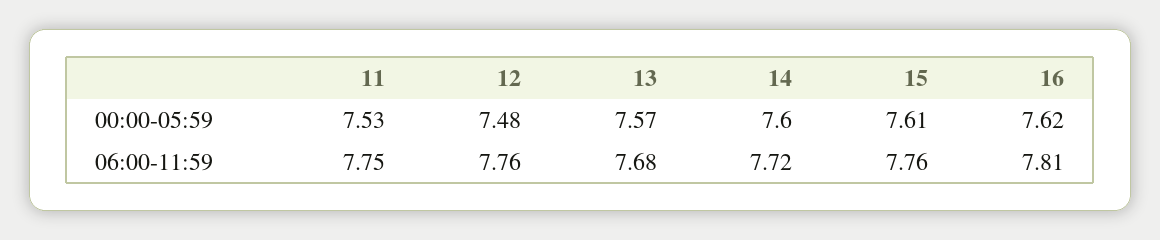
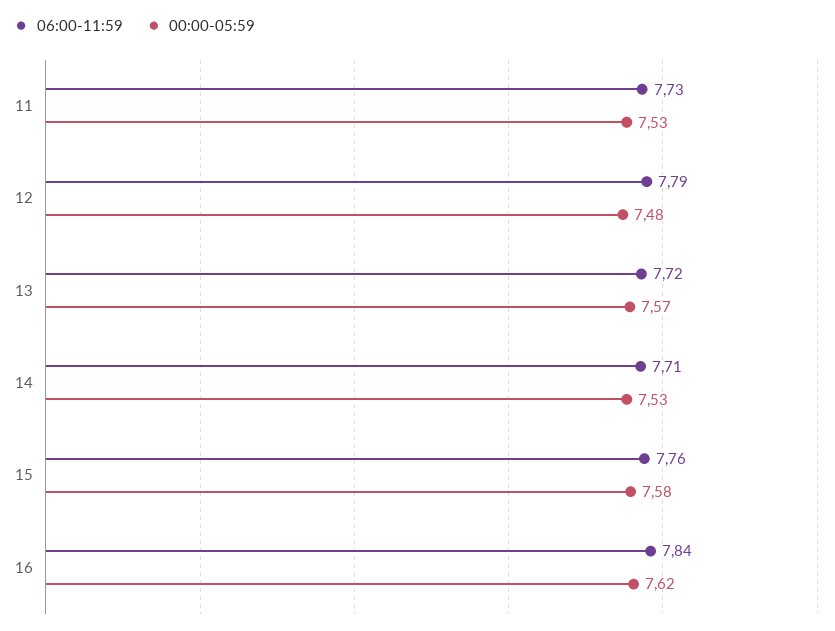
00:00-05:59, 14: 7.6 -> 7.53
00:00-05:59, 15: 7.61 -> 7.58
06:00-11:59, 11: 7.75 -> 7.73
06:00-11:59, 12: 7.76 -> 7.79
06:00-11:59, 13: 7.68 -> 7.72
06:00-11:59, 14: 7.72 -> 7.71
06:00-11:59, 16: 7.81 -> 7.84

